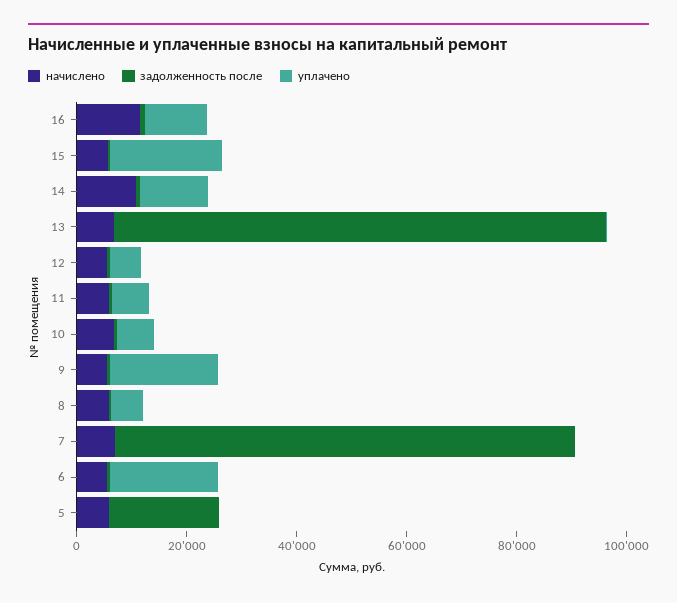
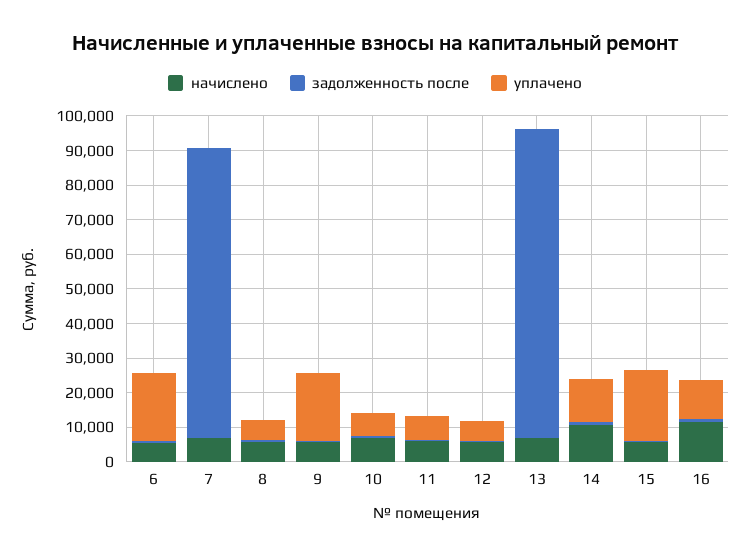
начислено, 5: 5000 -> none
задолженность после, 5: 20000 -> none
уплачено, 5: 0 -> none

